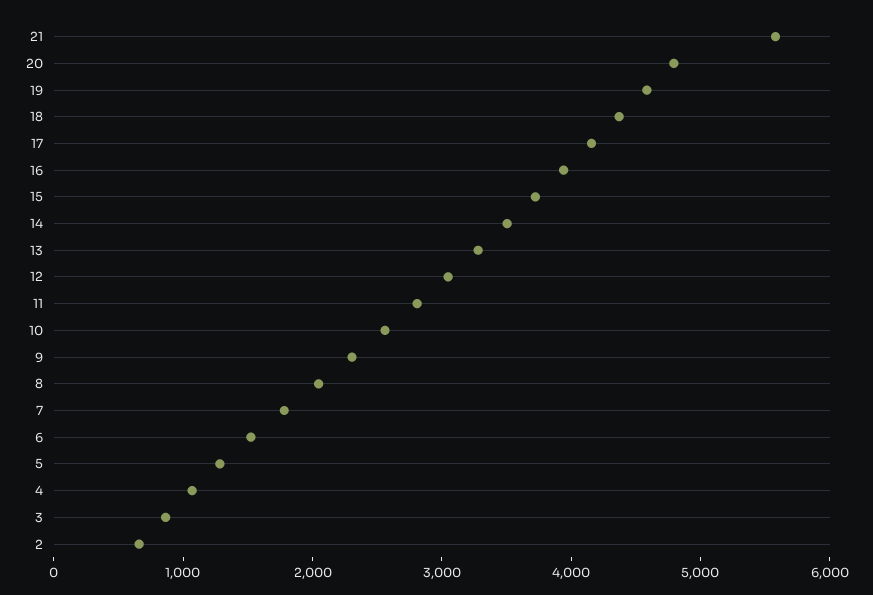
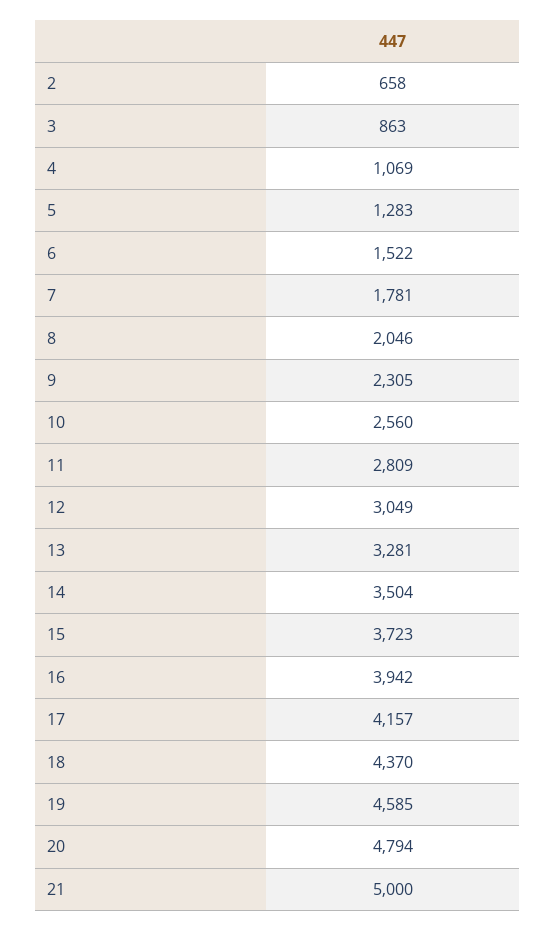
21: 5600 -> 5000

